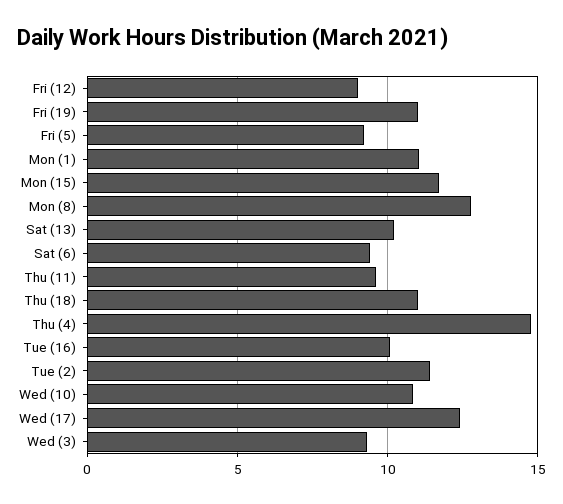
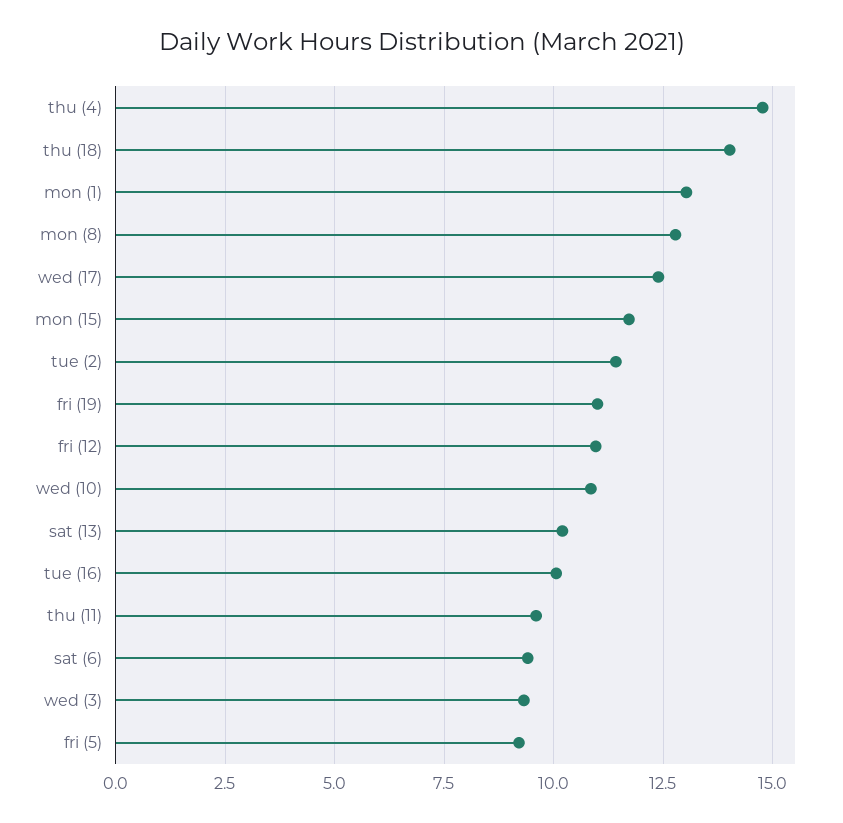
Fri (12): 9 -> 11
Mon (1): 11 -> 13
Thu (18): 11 -> 14

